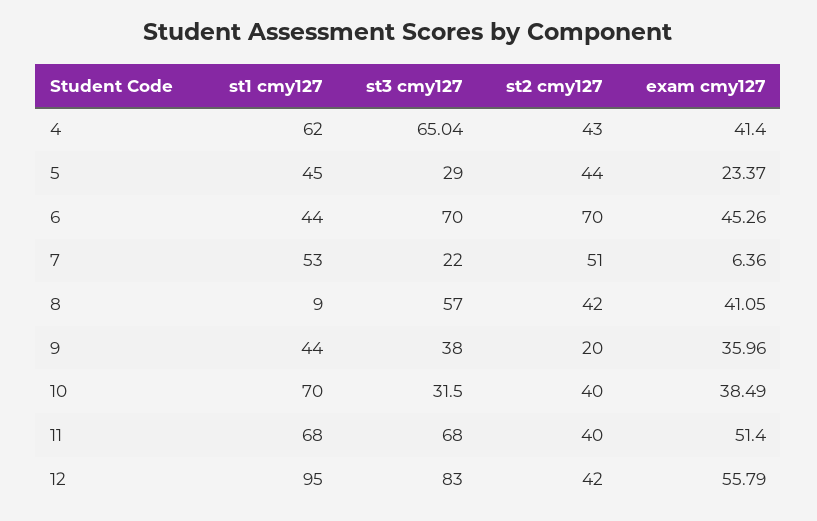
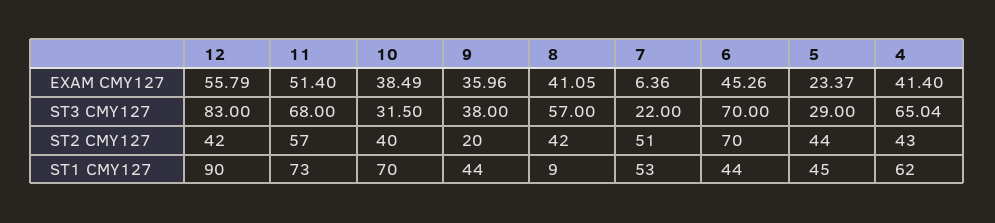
st1 cmy127, 11: 68 -> 73
st2 cmy127, 11: 40 -> 57
st1 cmy127, 12: 95 -> 90

